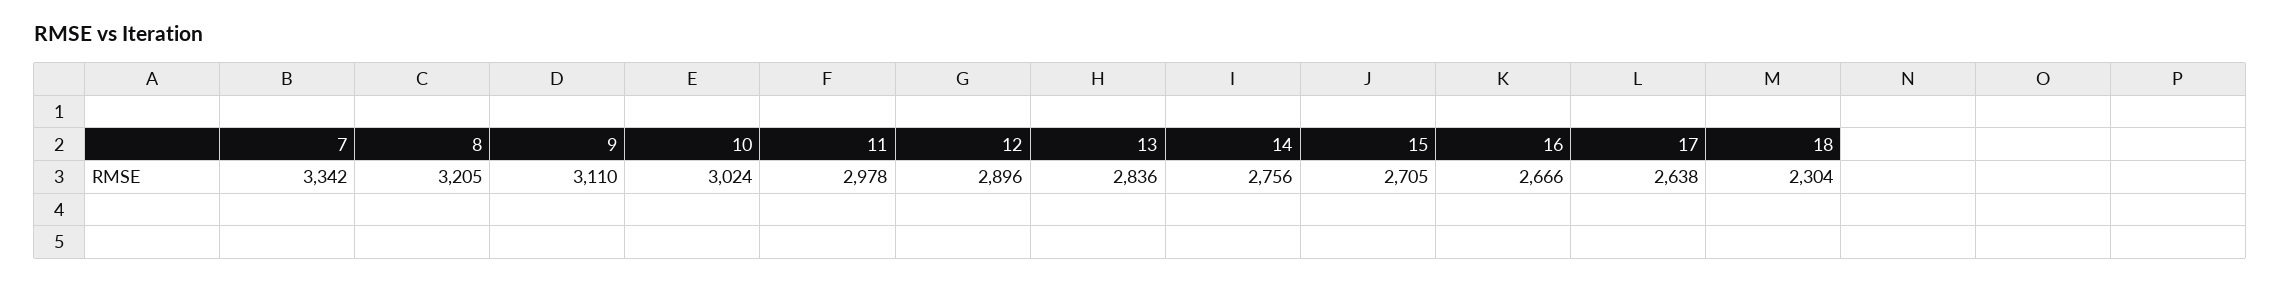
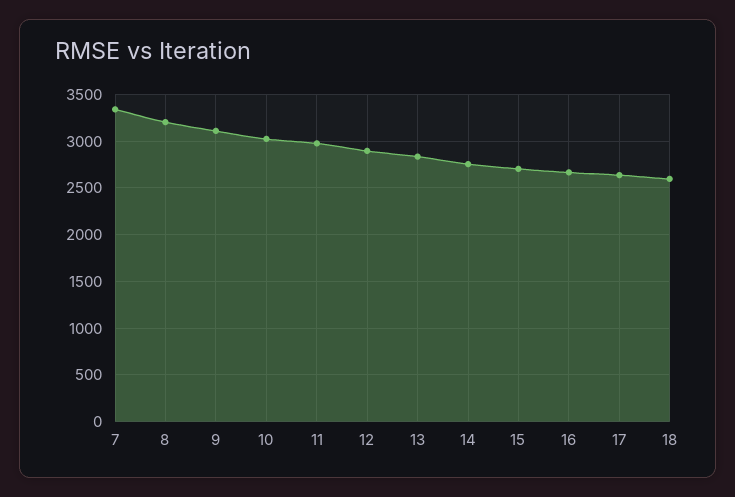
18: 2304 -> 2600

